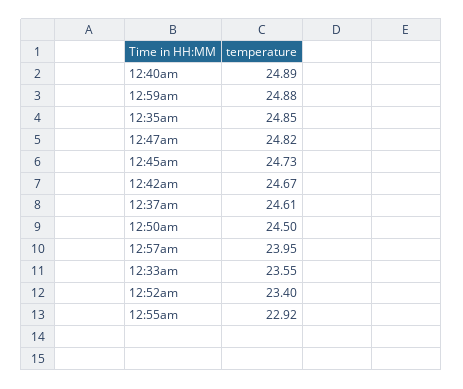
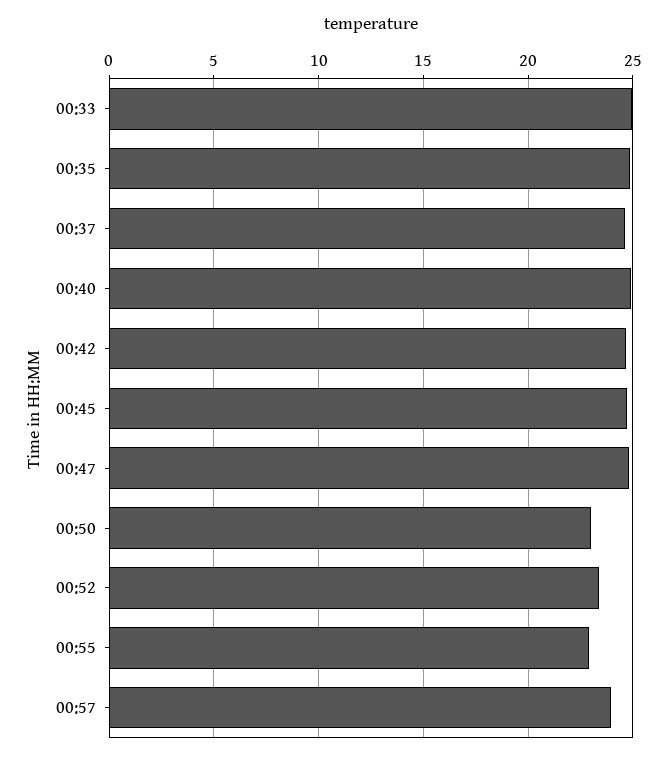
12:59am: 24.88 -> none
12:50am: 24.5 -> 23
12:33am: 23.55 -> 25

